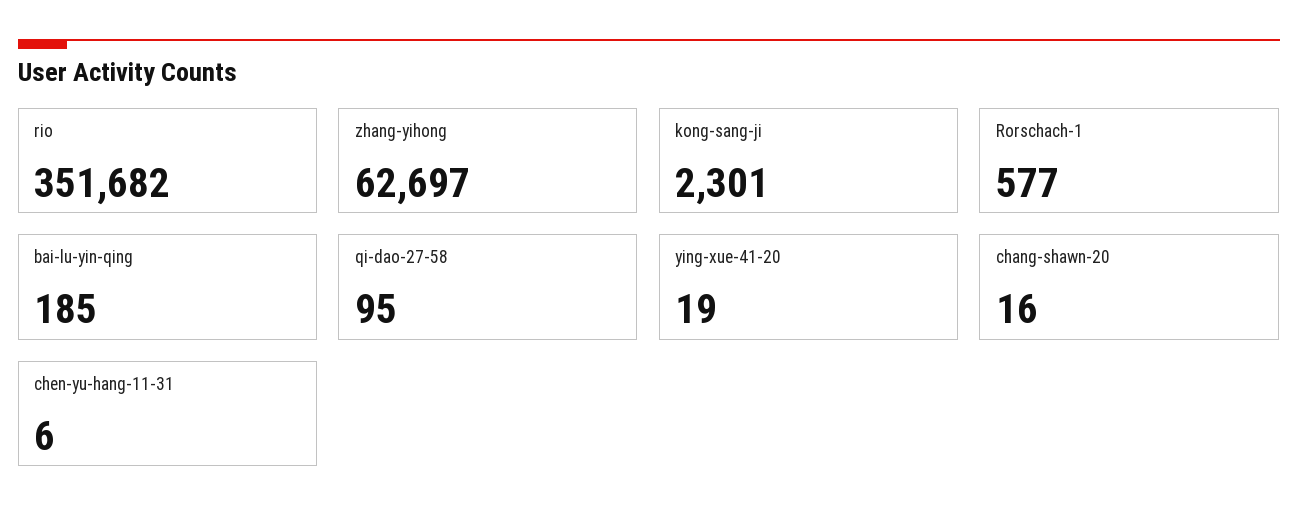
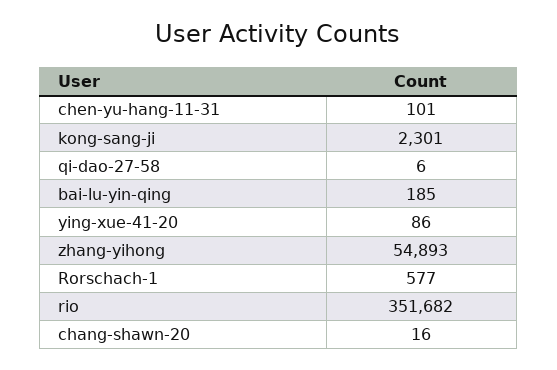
zhang-yihong: 62697 -> 54893
qi-dao-27-58: 95 -> 6
ying-xue-41-20: 19 -> 86
chen-yu-hang-11-31: 6 -> 101

